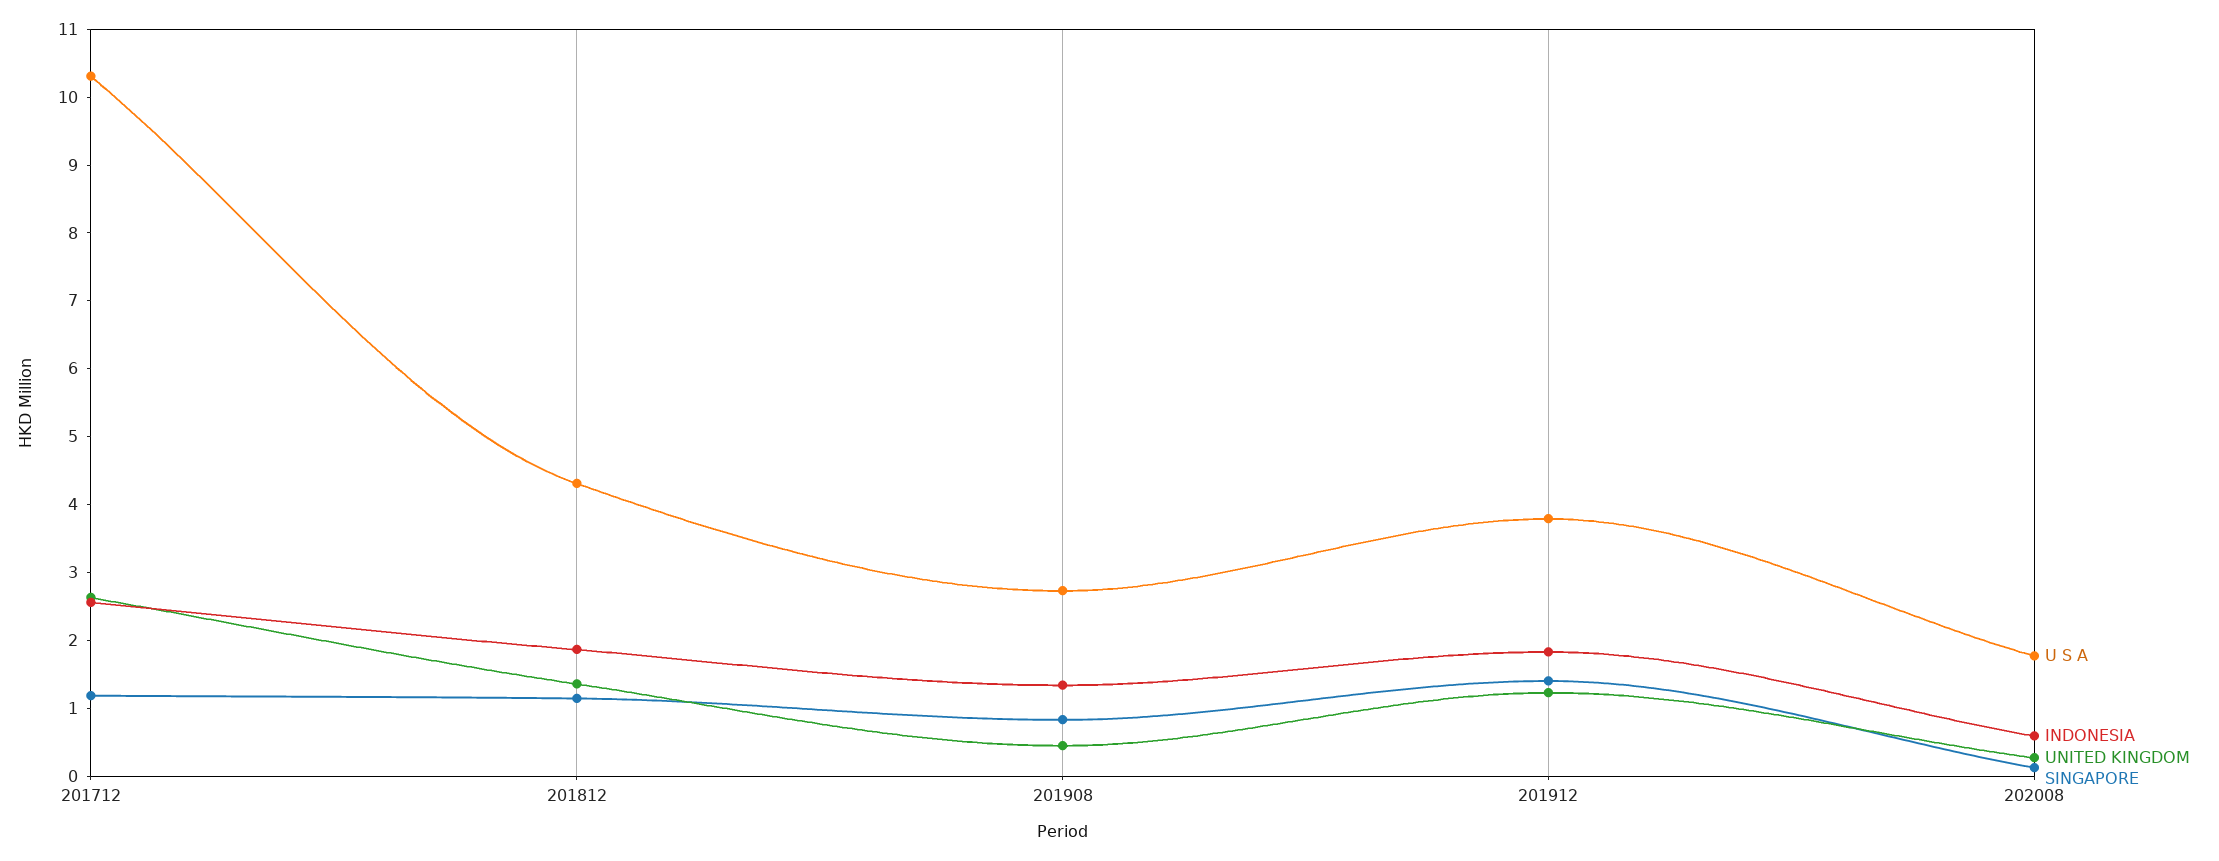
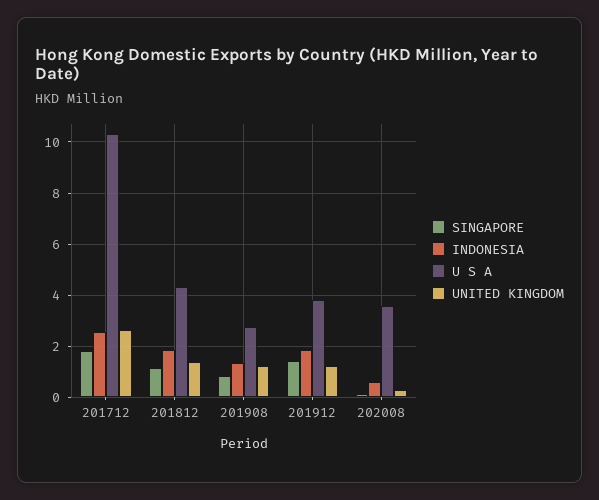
SINGAPORE, 201712: 1.2 -> 1.75
UNITED KINGDOM, 201908: 0.4 -> 1.25
U S A, 202008: 1.8 -> 3.5

